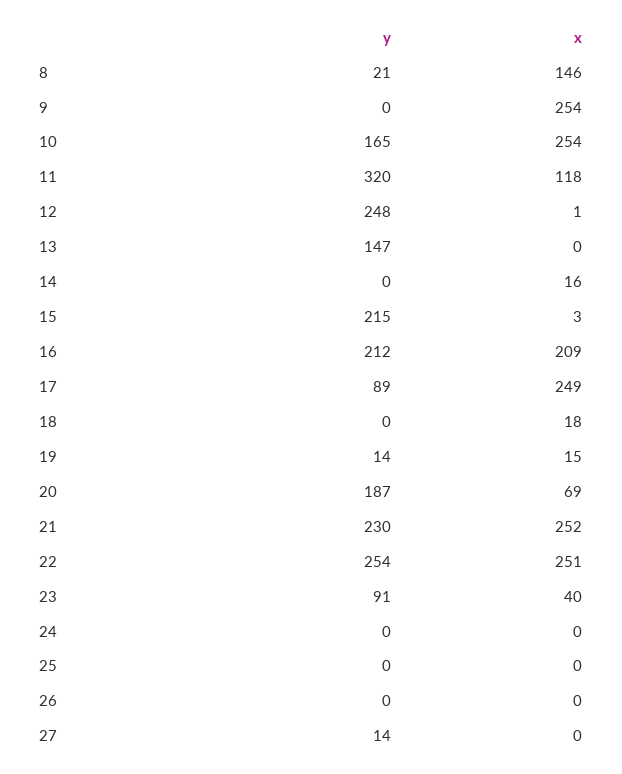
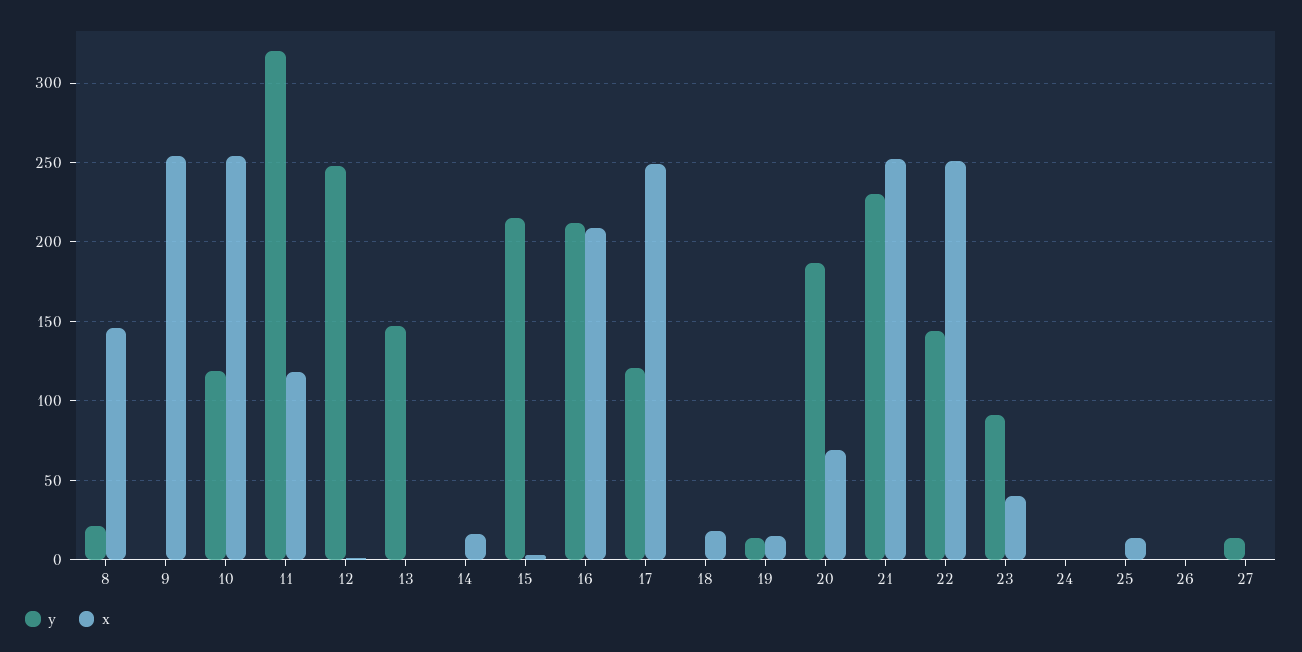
y, 10: 165 -> 120
y, 17: 89 -> 120
y, 22: 254 -> 145
x, 25: 0 -> 15

